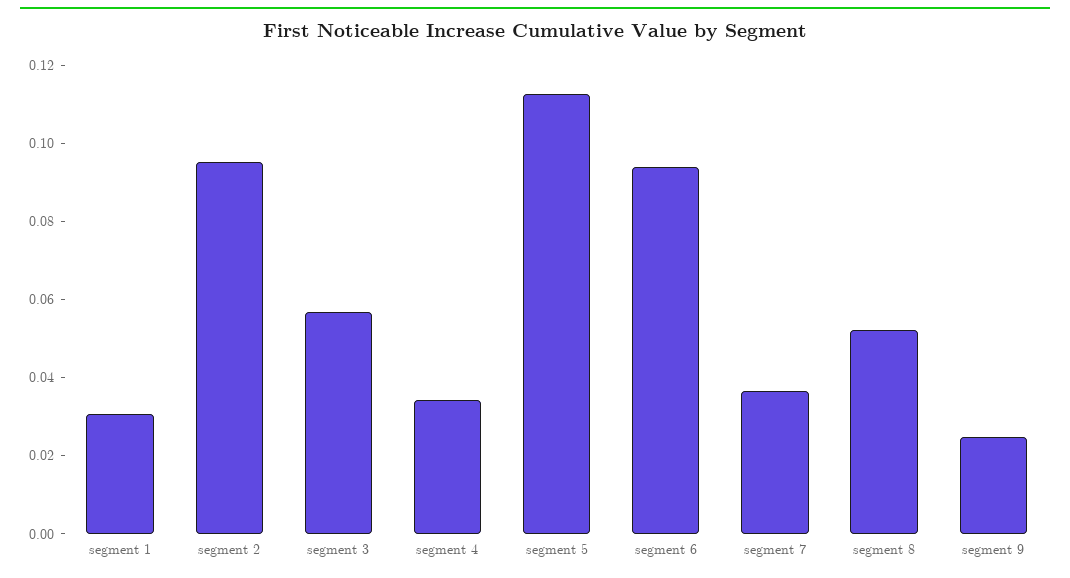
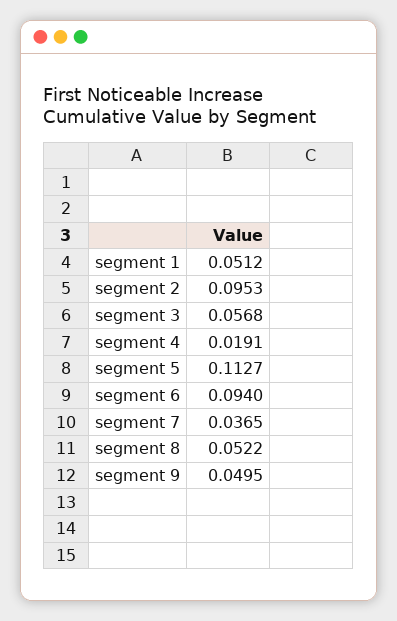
segment 1: 0.03 -> 0.0512
segment 4: 0.035 -> 0.0191
segment 9: 0.025 -> 0.0495

